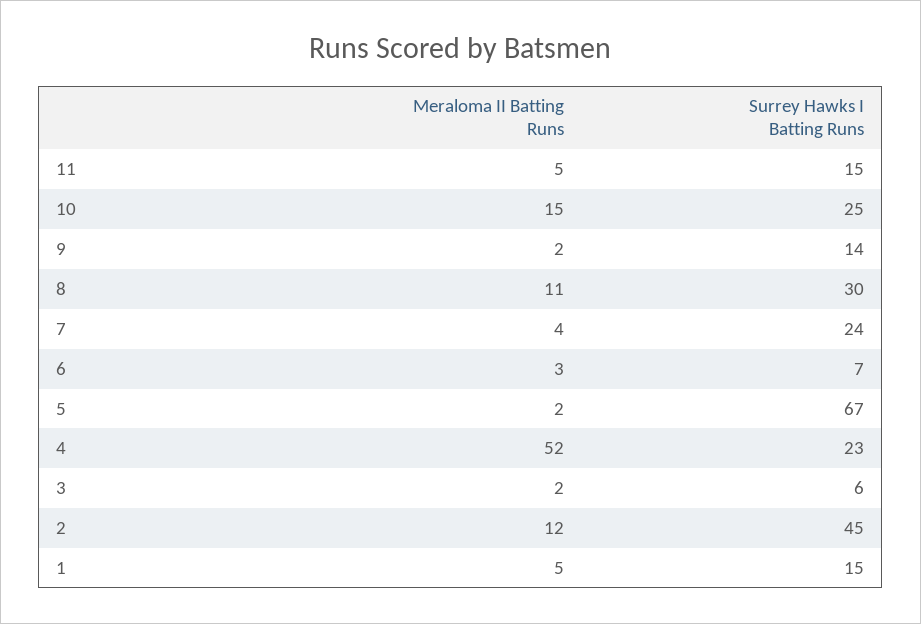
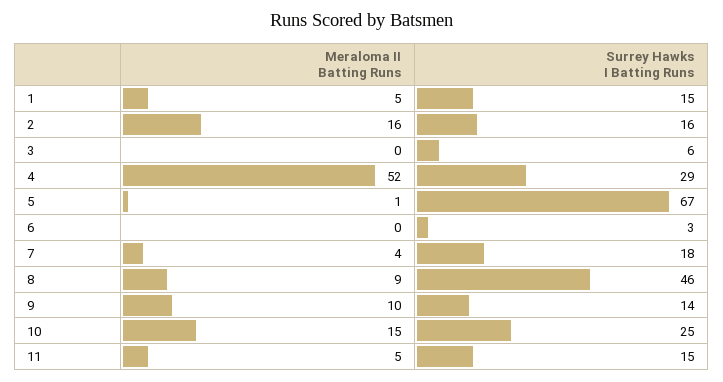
Meraloma II Batting Runs, 9: 2 -> 10
Meraloma II Batting Runs, 8: 11 -> 9
Surrey Hawks I Batting Runs, 8: 30 -> 46
Surrey Hawks I Batting Runs, 7: 24 -> 18
Meraloma II Batting Runs, 6: 3 -> 0
Surrey Hawks I Batting Runs, 6: 7 -> 3
Meraloma II Batting Runs, 5: 2 -> 1
Surrey Hawks I Batting Runs, 4: 23 -> 29
Meraloma II Batting Runs, 3: 2 -> 0
Meraloma II Batting Runs, 2: 12 -> 16
Surrey Hawks I Batting Runs, 2: 45 -> 16

